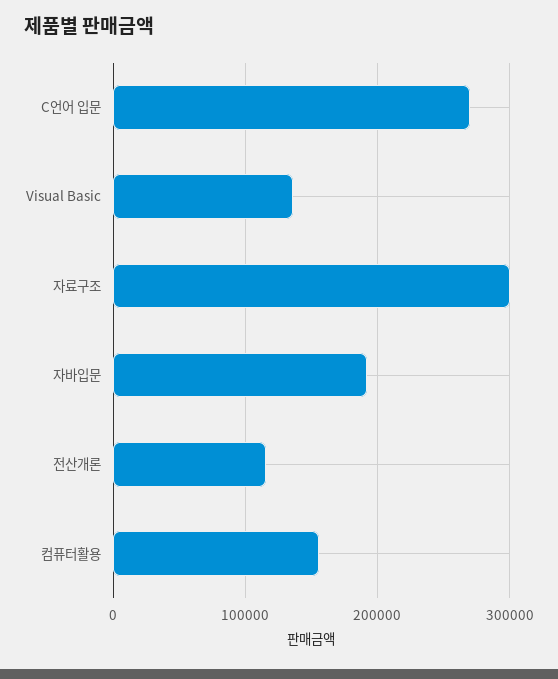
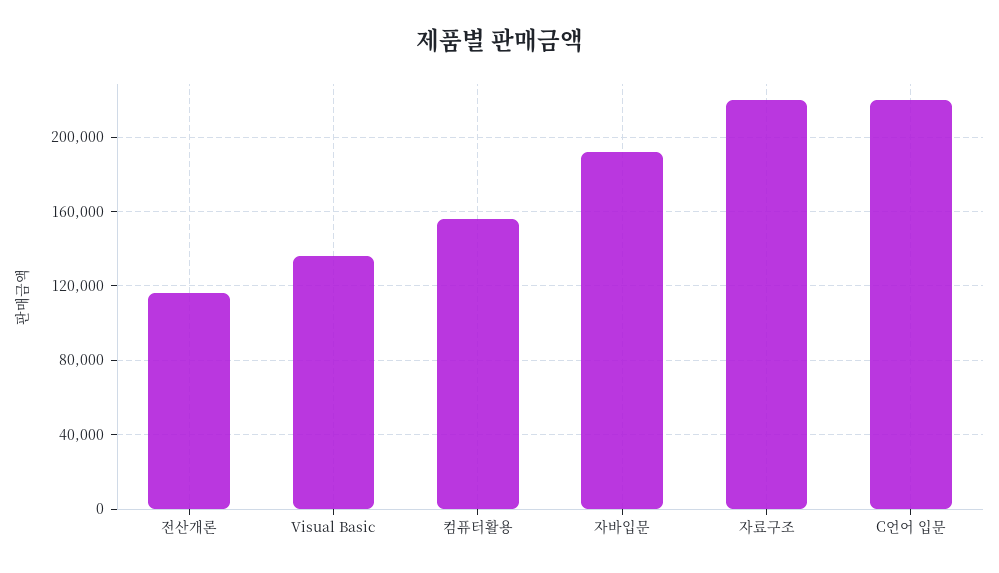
C언어 입문: 270000 -> 220000
자료구조: 300000 -> 220000

